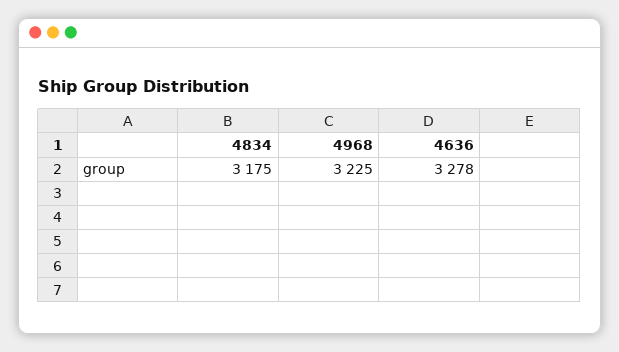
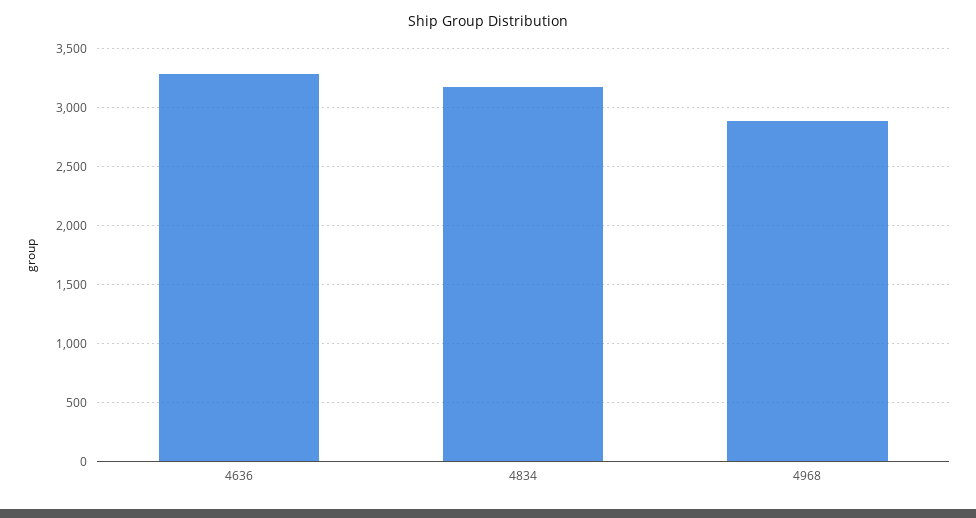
4968: 3225 -> 2900

